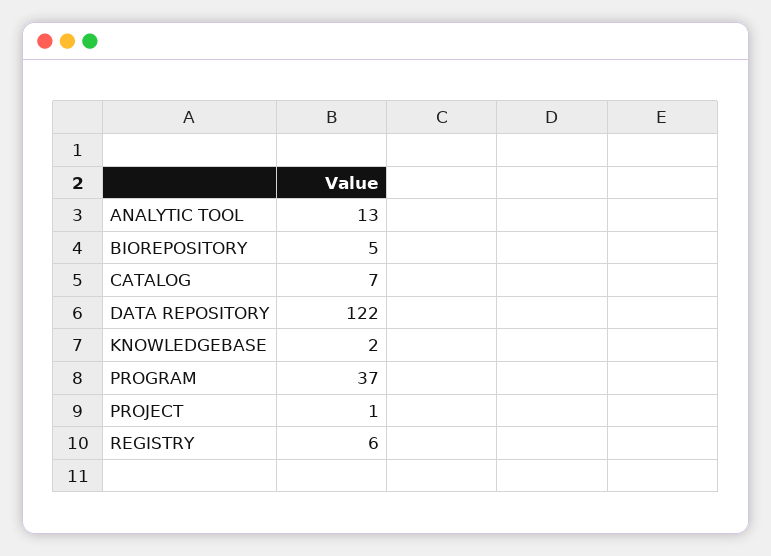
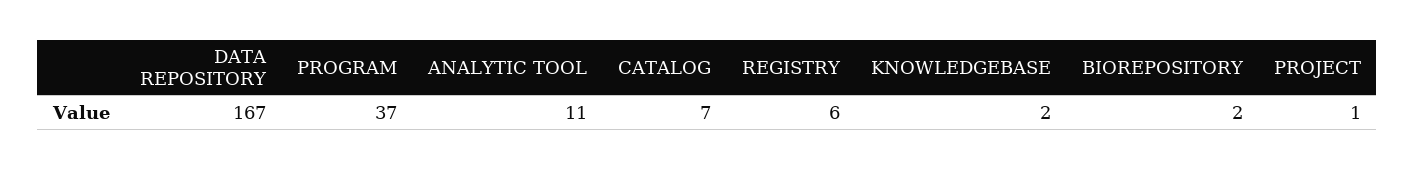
ANALYTIC TOOL: 13 -> 11
BIOREPOSITORY: 5 -> 2
DATA REPOSITORY: 122 -> 167

